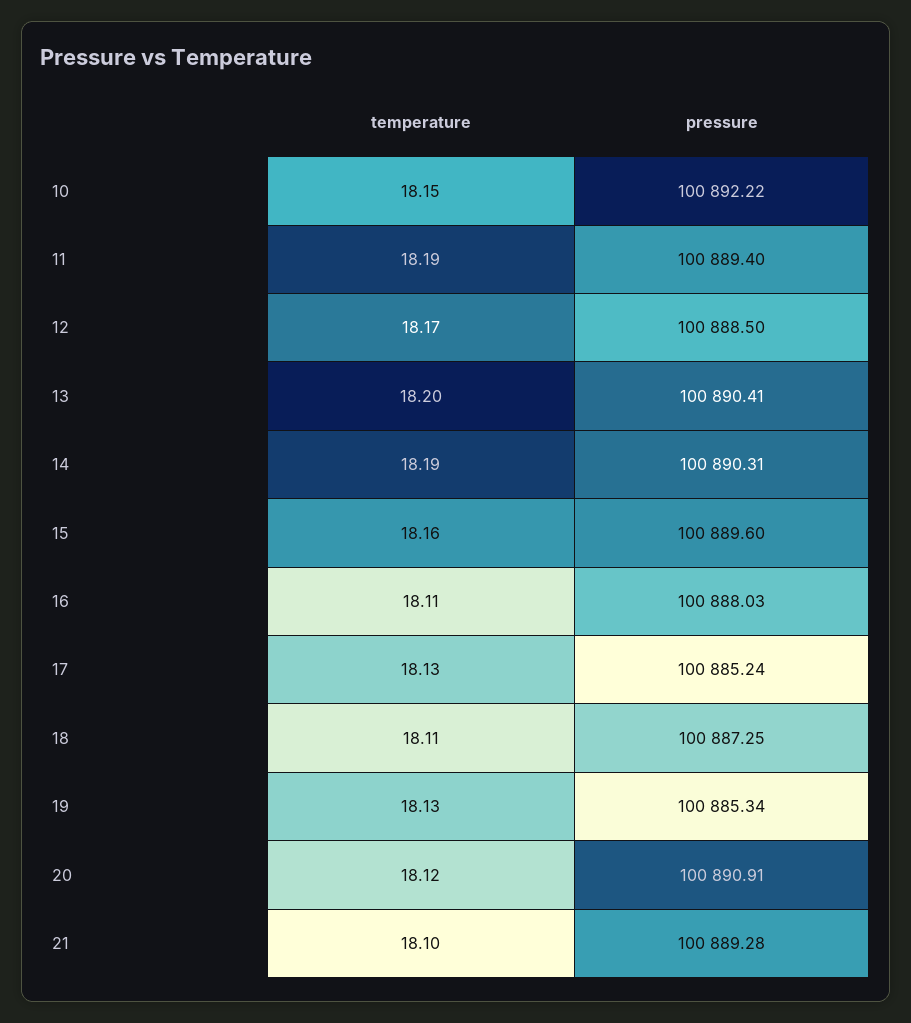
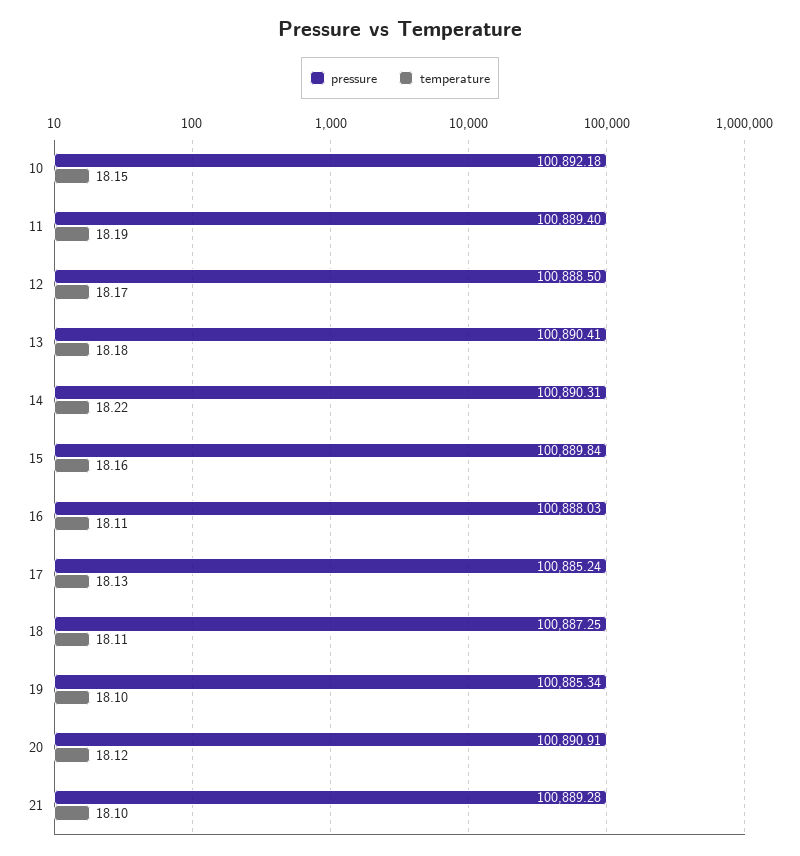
pressure, 10: 100892.22 -> 100892.18
temperature, 13: 18.2 -> 18.18
temperature, 14: 18.19 -> 18.22
pressure, 15: 100889.6 -> 100889.84
temperature, 19: 18.13 -> 18.1

